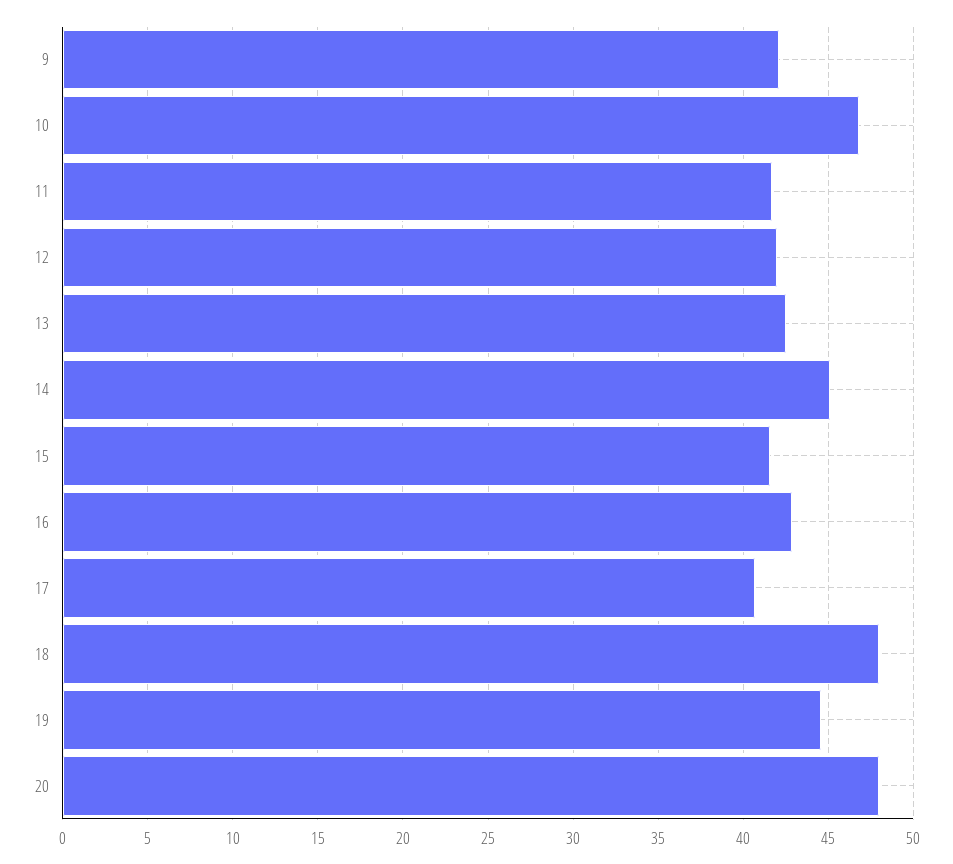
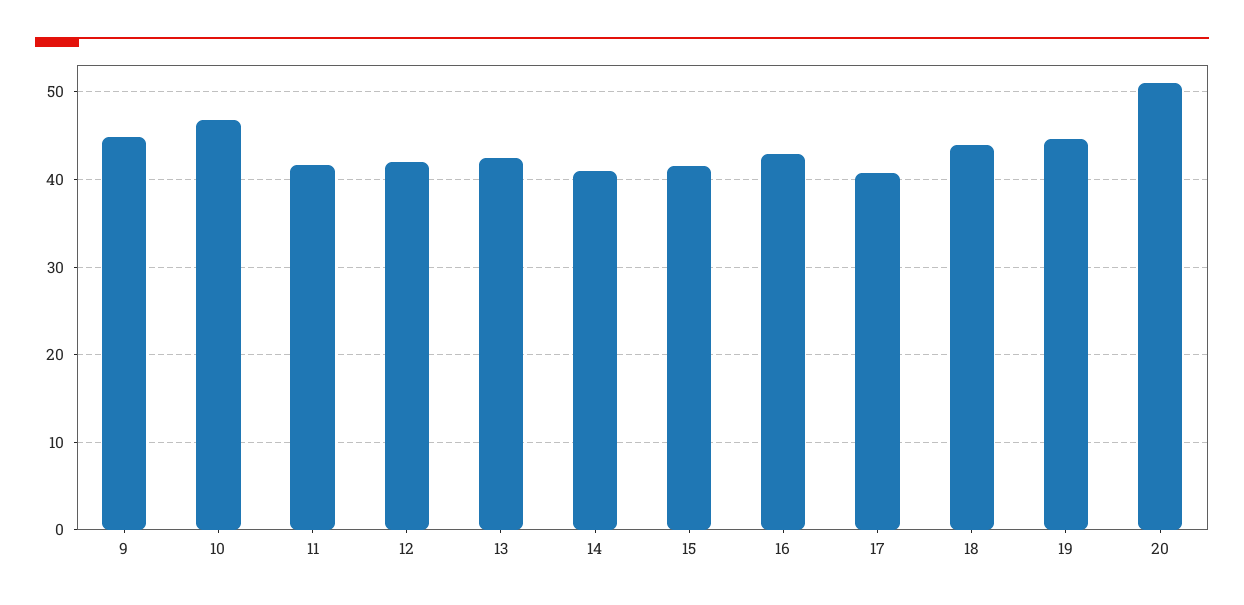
9: 42 -> 45
14: 45 -> 41
18: 48 -> 44
20: 48 -> 51

